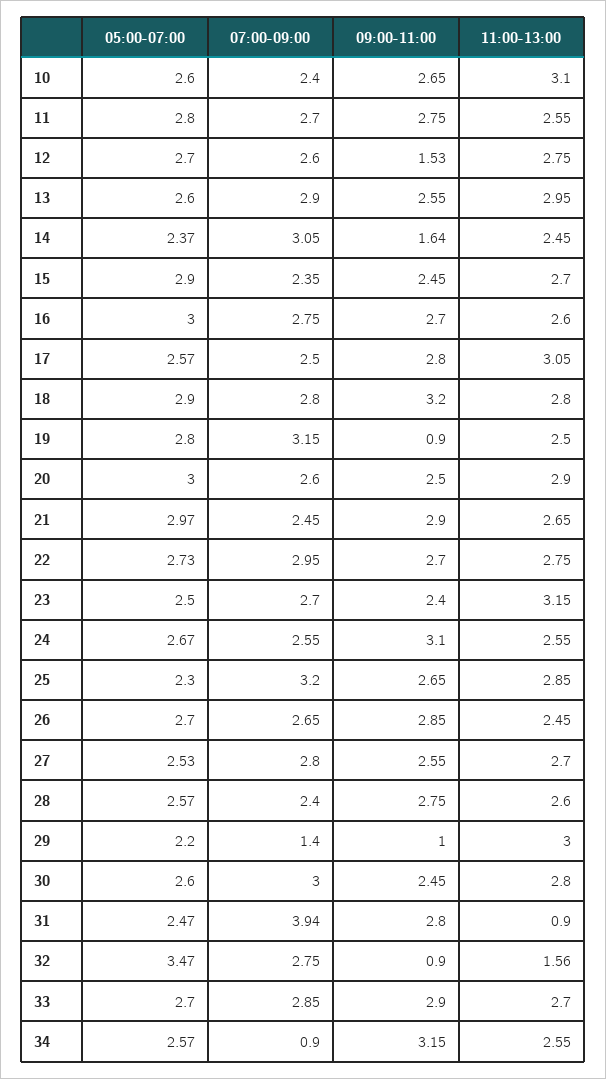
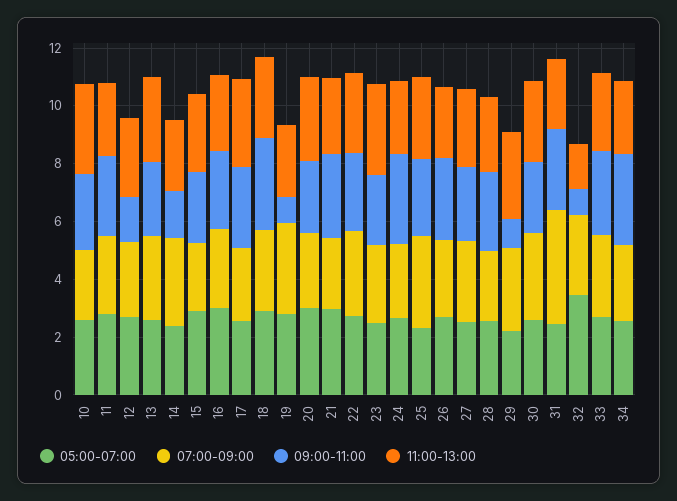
07:00-09:00, 29: 1.4 -> 3
11:00-13:00, 31: 0.9 -> 2.5
07:00-09:00, 34: 0.9 -> 2.5

